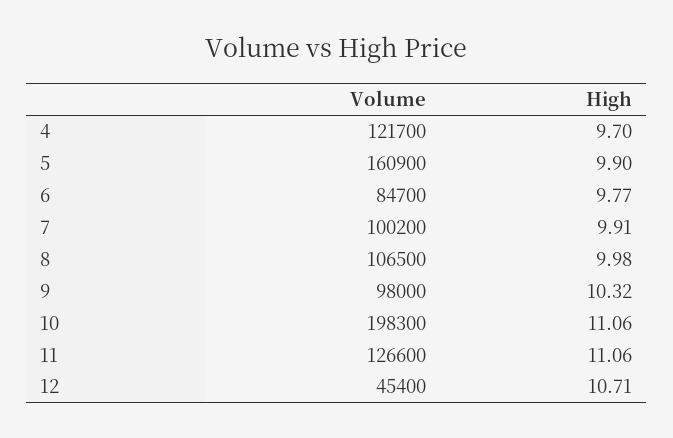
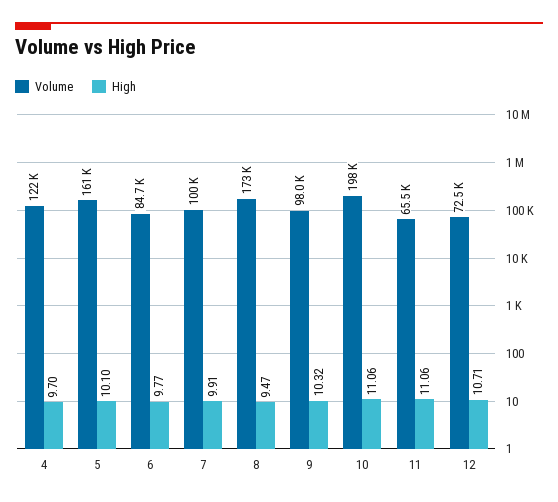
High, 5: 9.9 -> 10.1
Volume, 8: 106500 -> 173000
High, 8: 9.98 -> 9.47
Volume, 11: 126600 -> 65500
Volume, 12: 45400 -> 72500

